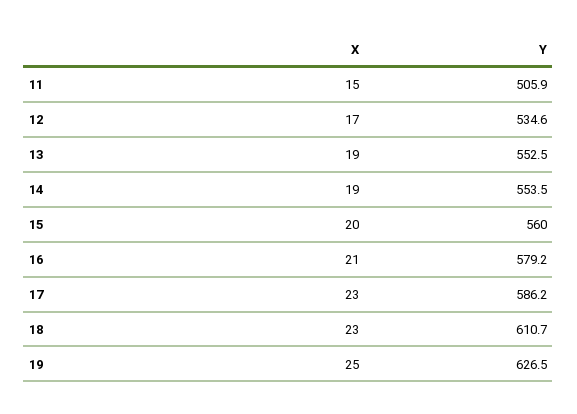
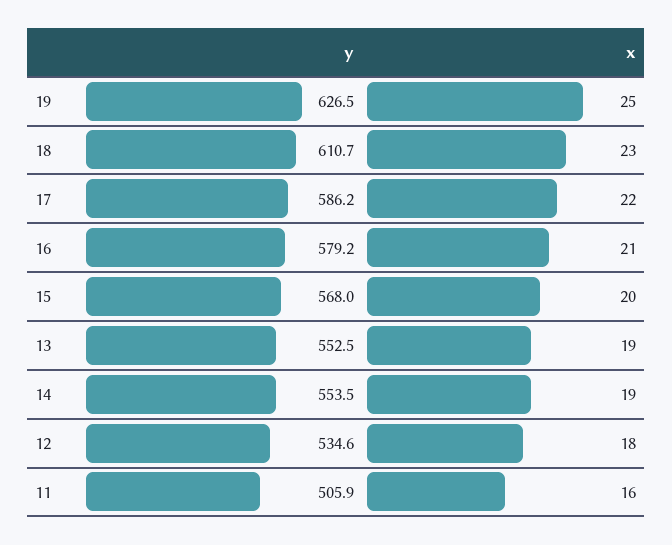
X, 11: 15 -> 16
X, 12: 17 -> 18
Y, 15: 560 -> 568
X, 17: 23 -> 22

